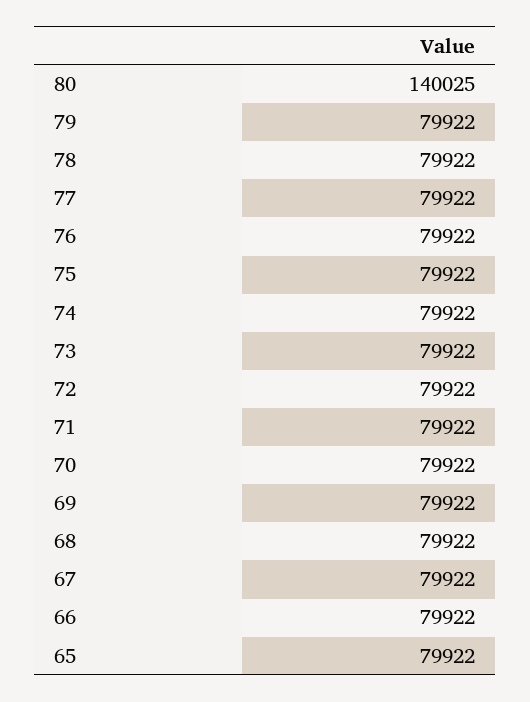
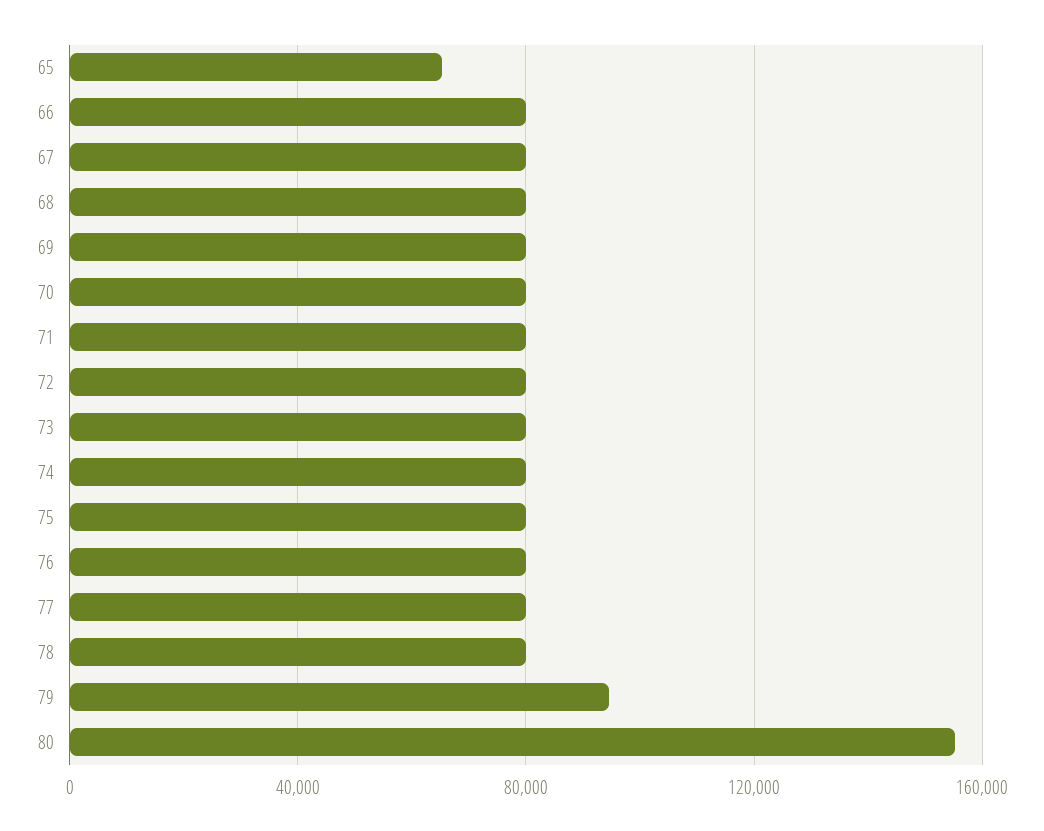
80: 140025 -> 155000
79: 79922 -> 95000
65: 79922 -> 65000

